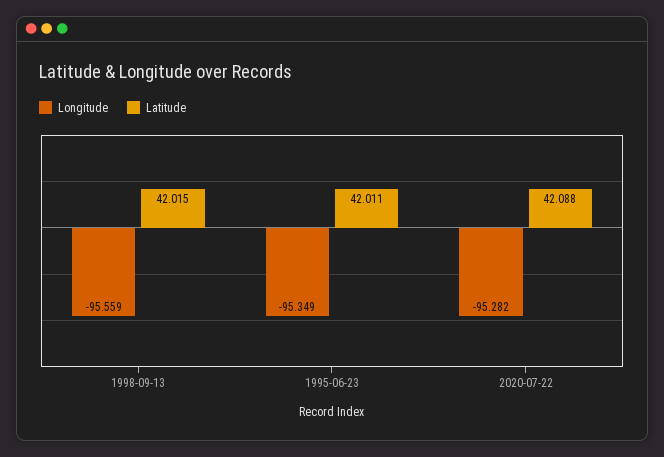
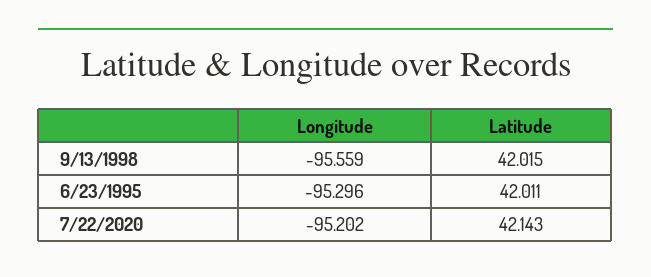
Longitude, 1995-06-23: -95.349 -> -95.296
Longitude, 2020-07-22: -95.282 -> -95.202
Latitude, 2020-07-22: 42.088 -> 42.143

